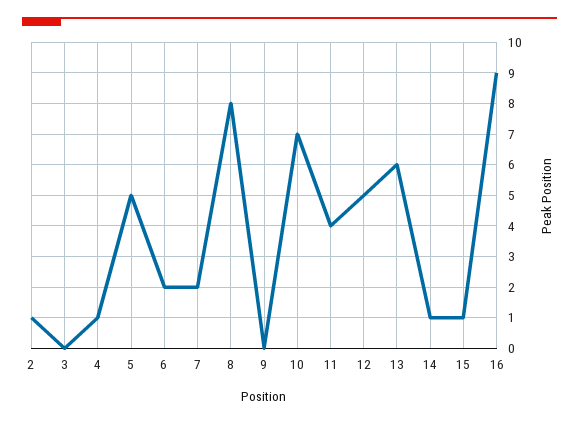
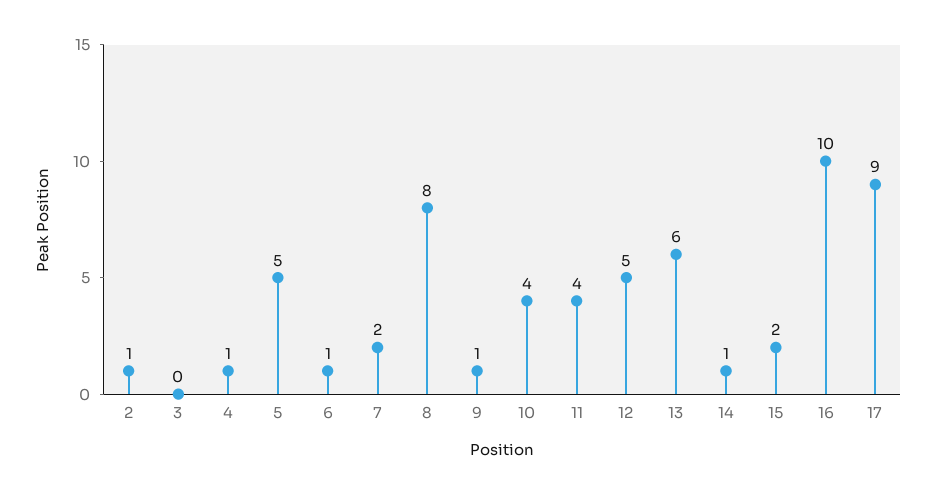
6: 2 -> 1
9: 0 -> 1
10: 7 -> 4
15: 1 -> 2
16: 9 -> 10
17: none -> 9

